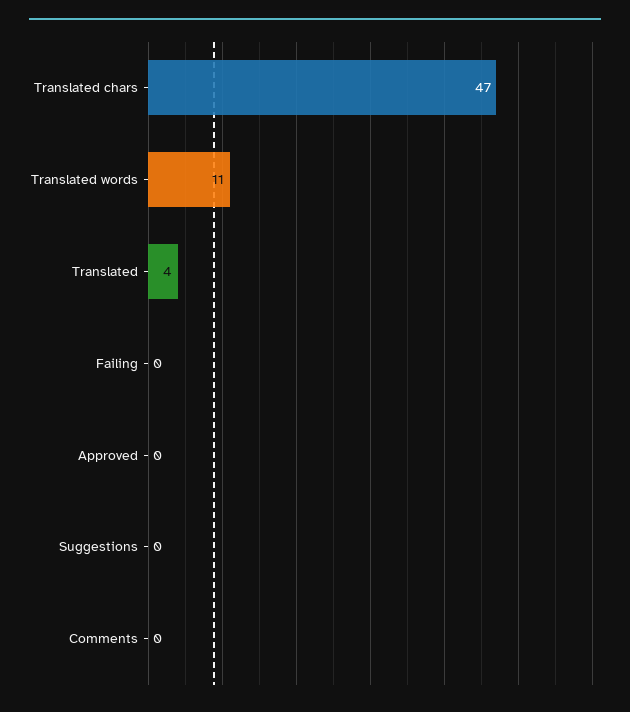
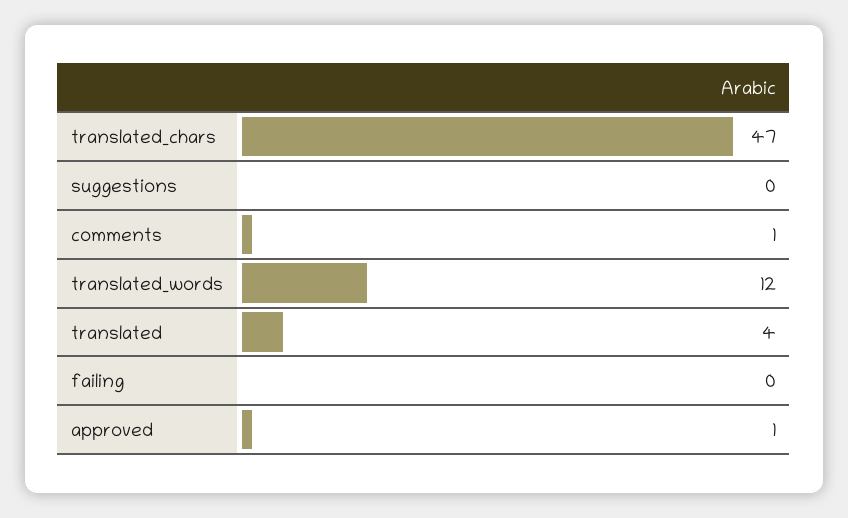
Translated words: 11 -> 12
Approved: 0 -> 1
Comments: 0 -> 1

